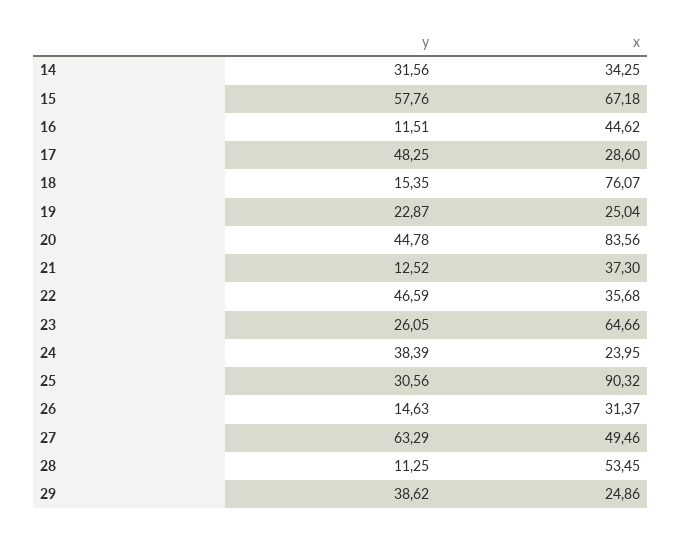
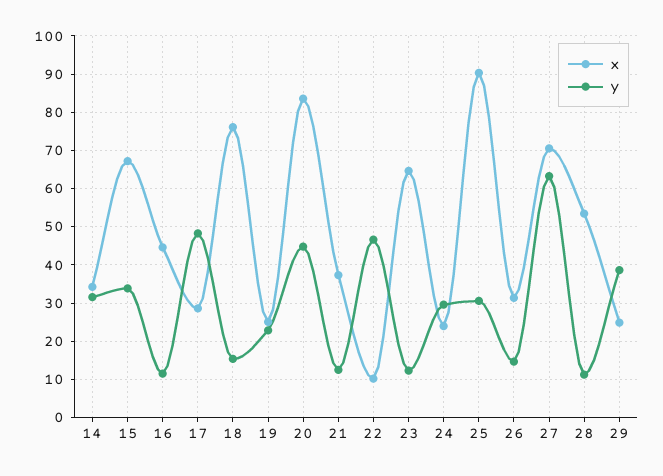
y, 15: 57.76 -> 34
x, 22: 35.68 -> 10
y, 23: 26.05 -> 12
y, 24: 38.39 -> 30
x, 27: 49.46 -> 70

